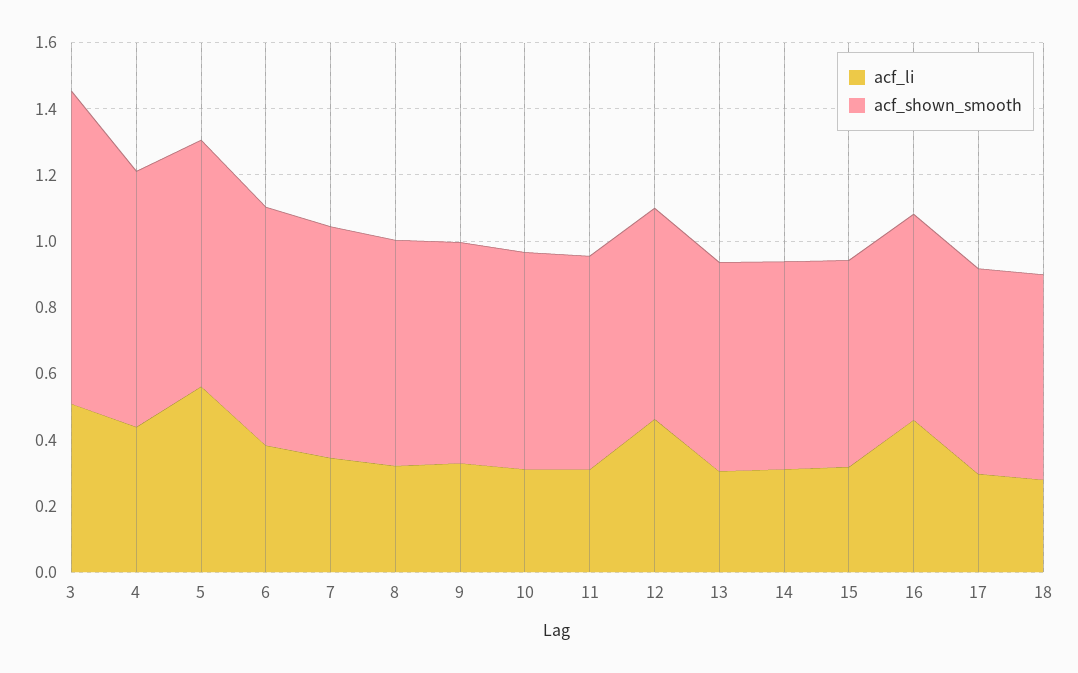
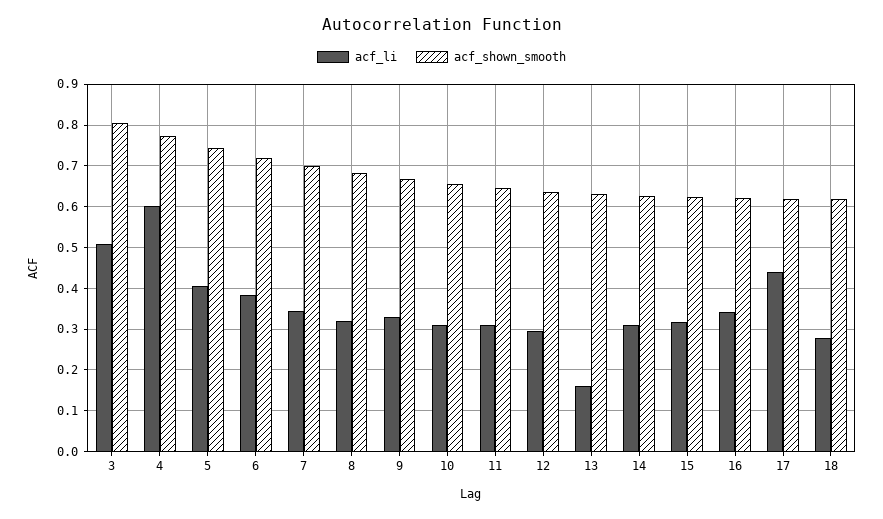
acf_shown_smooth, 3: 0.95 -> 0.8
acf_li, 4: 0.45 -> 0.6
acf_li, 5: 0.55 -> 0.4
acf_li, 12: 0.45 -> 0.3
acf_li, 13: 0.3 -> 0.16
acf_li, 16: 0.45 -> 0.34
acf_li, 17: 0.3 -> 0.44

